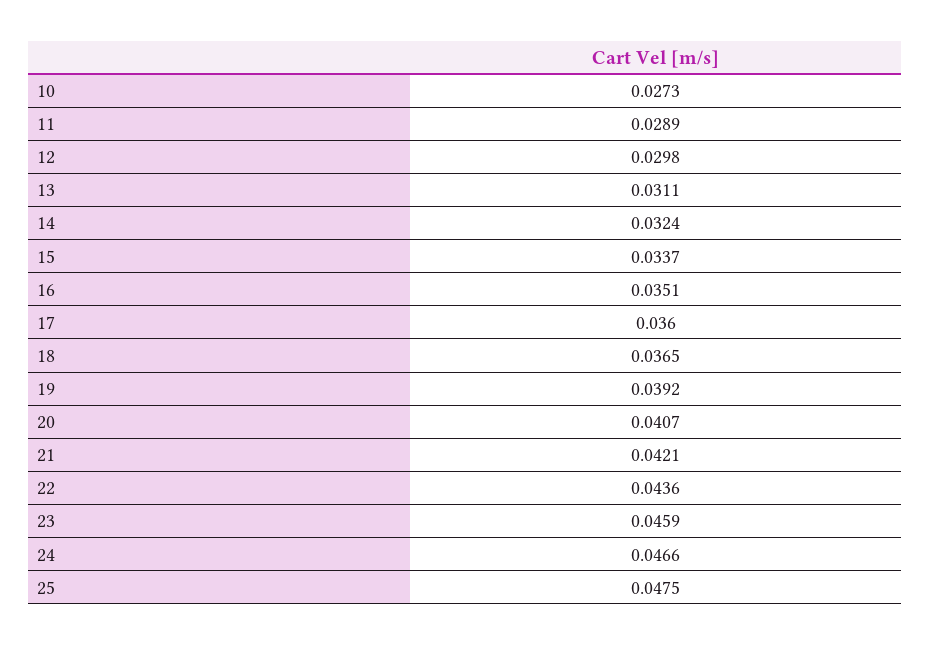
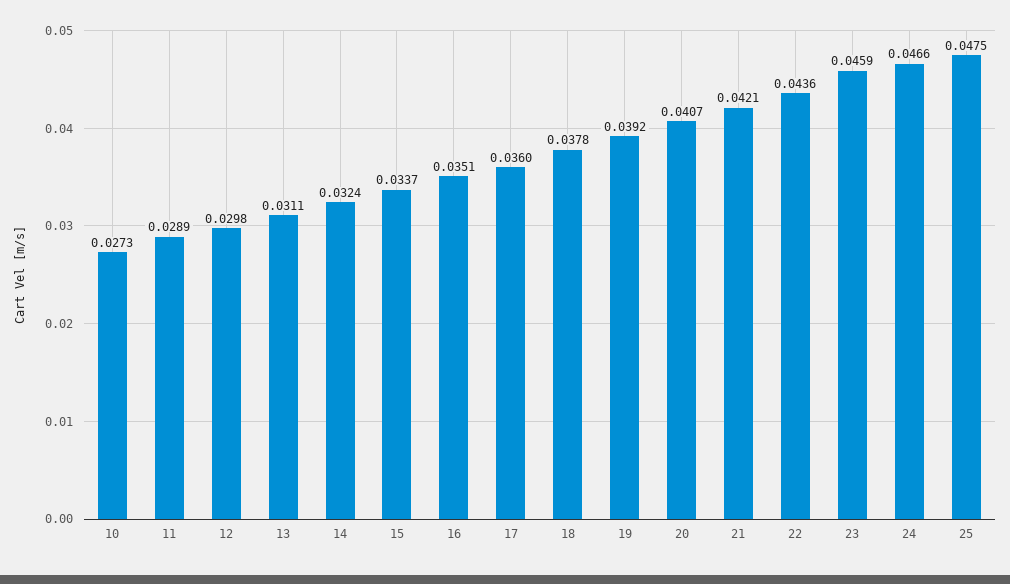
18: 0.0365 -> 0.0378

